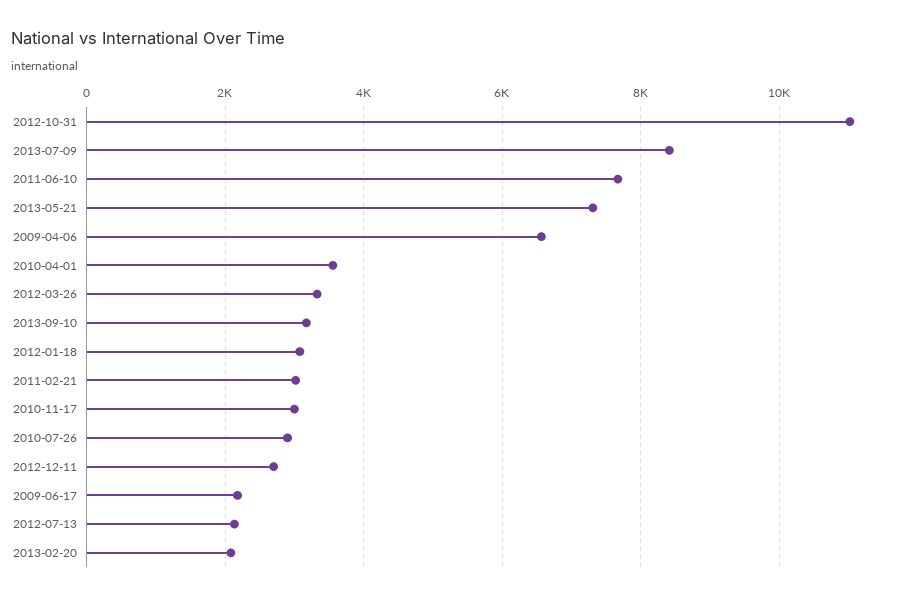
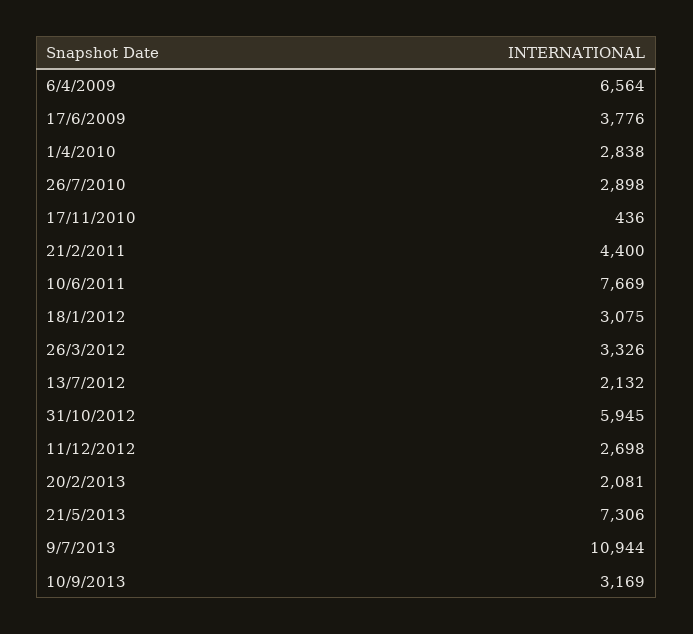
2012-10-31: 11000 -> 5945
2013-07-09: 8400 -> 10944
2010-04-01: 3600 -> 2838
2011-02-21: 3000 -> 4400
2010-11-17: 3000 -> 436
2009-06-17: 2200 -> 3776

